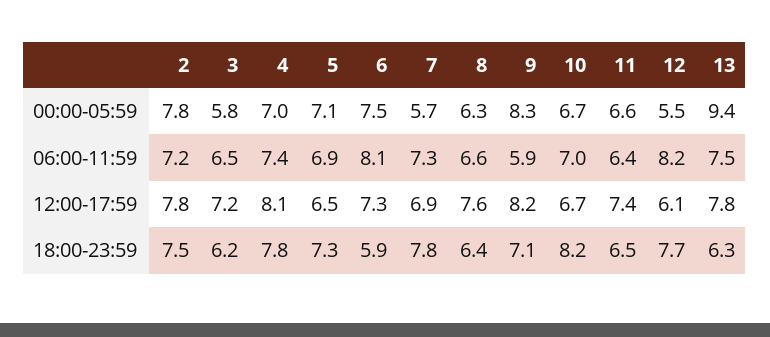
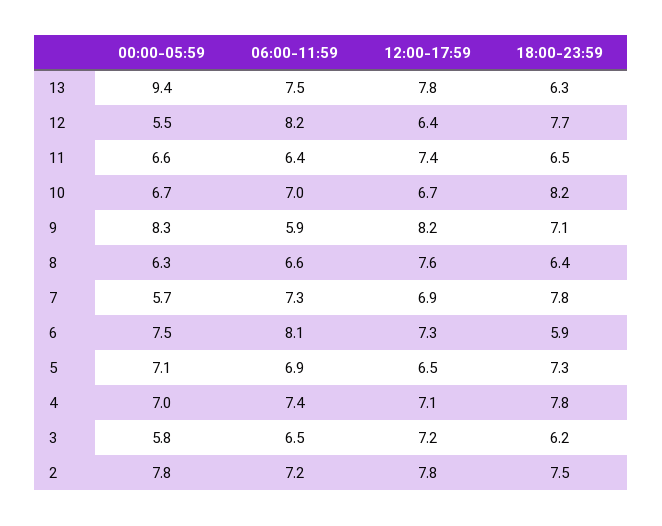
4, 12:00-17:59: 8.1 -> 7.1
12, 12:00-17:59: 6.1 -> 6.4

